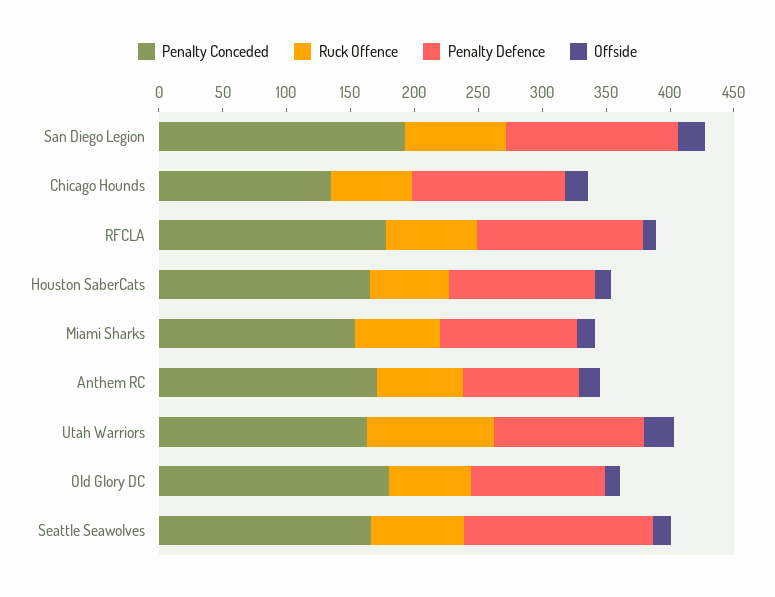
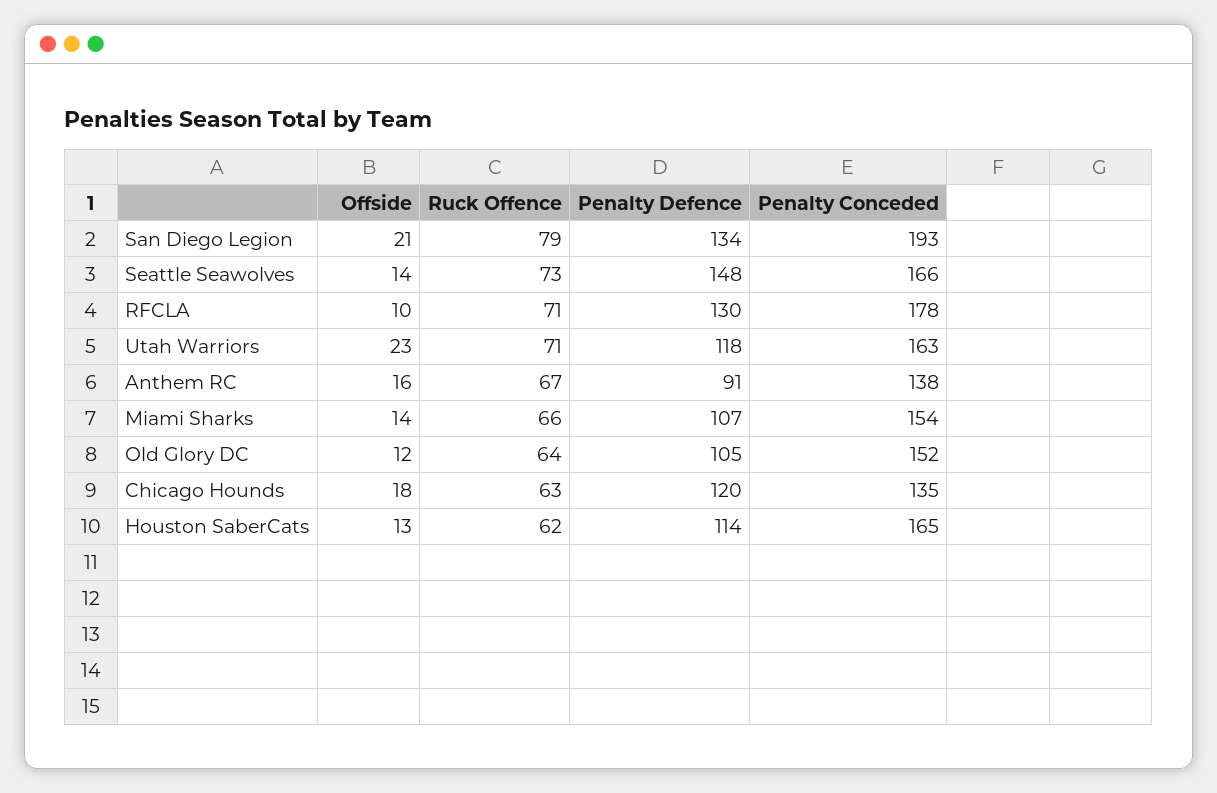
Penalty Conceded, Anthem RC: 170 -> 138
Ruck Offence, Utah Warriors: 100 -> 71
Penalty Conceded, Old Glory DC: 180 -> 152

